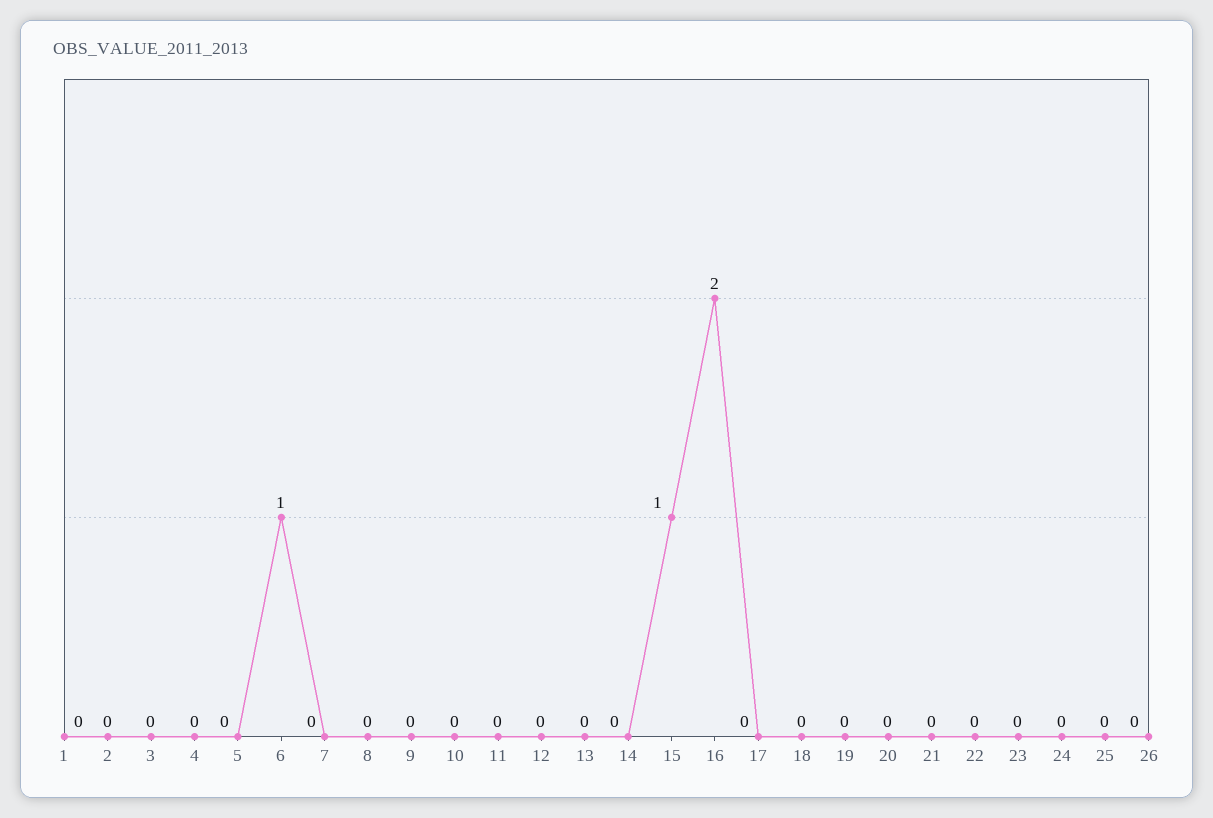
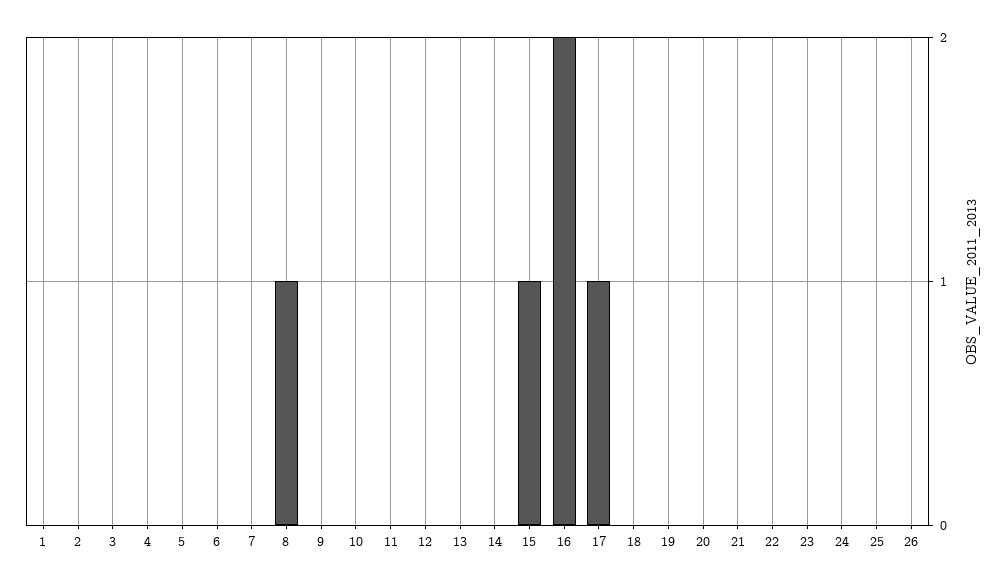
6: 1 -> 0
8: 0 -> 1
17: 0 -> 1

